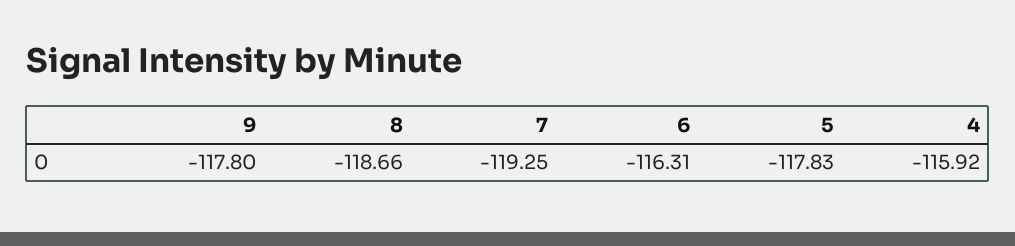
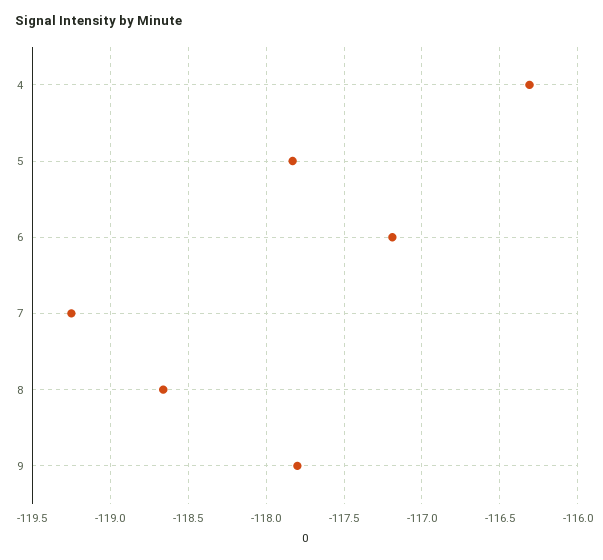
6: -116.31 -> -117.2
4: -115.92 -> -116.3

